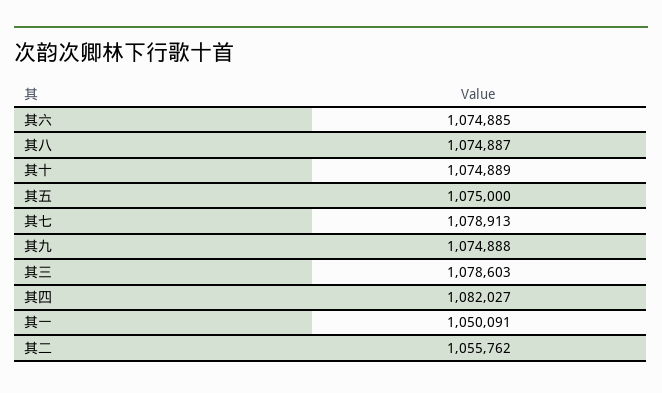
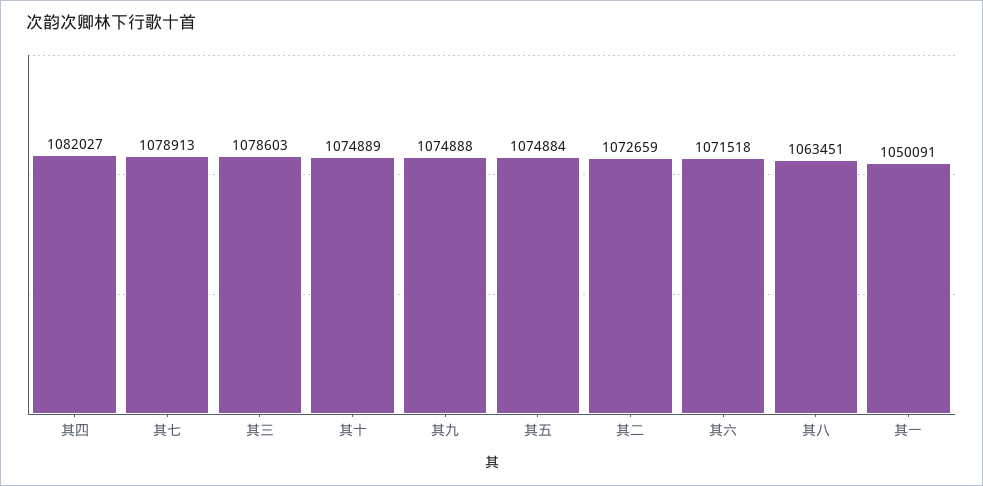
其六: 1074885 -> 1071518
其八: 1074887 -> 1063451
其五: 1075000 -> 1074884
其二: 1055762 -> 1072659

